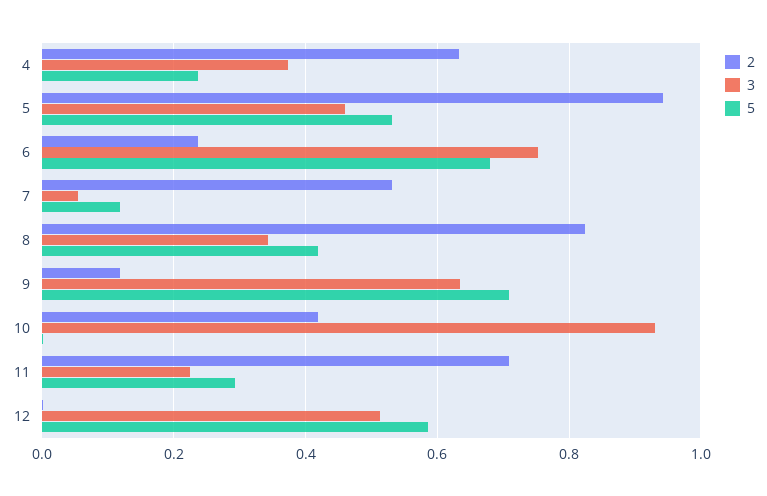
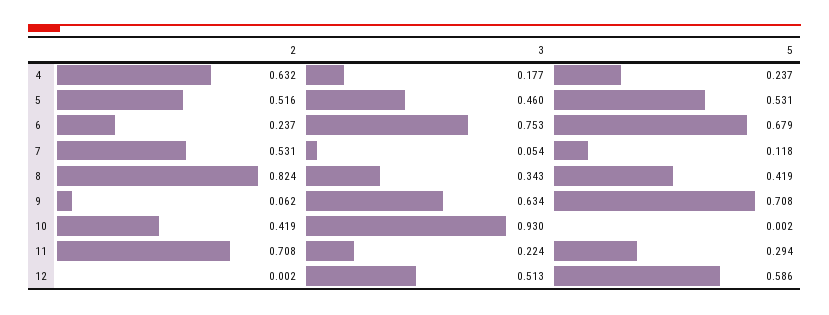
3, 4: 0.38 -> 0.177
2, 5: 0.94 -> 0.516
2, 9: 0.12 -> 0.062

